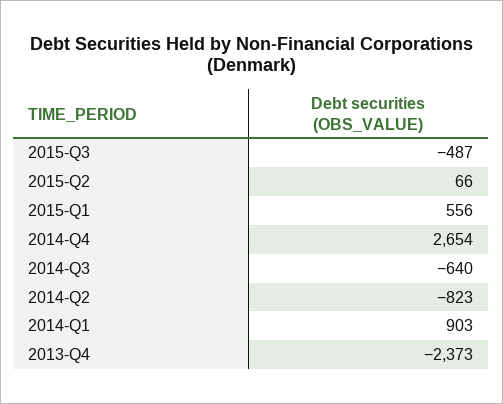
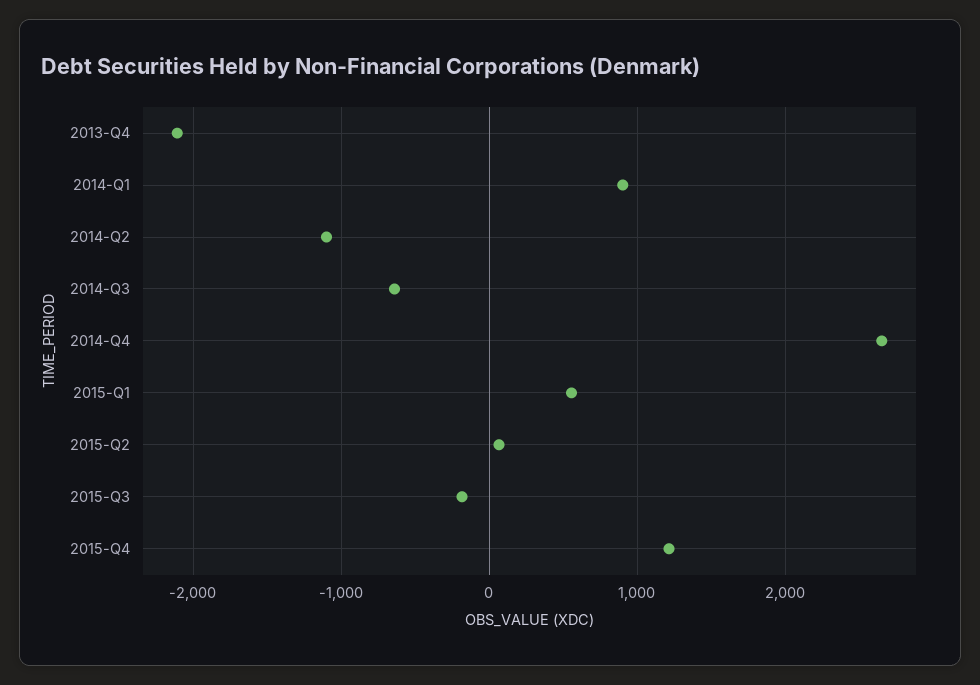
2015-Q3: -487 -> -200
2014-Q2: -823 -> -1100
2013-Q4: -2373 -> -2100
2015-Q4: none -> 1200

